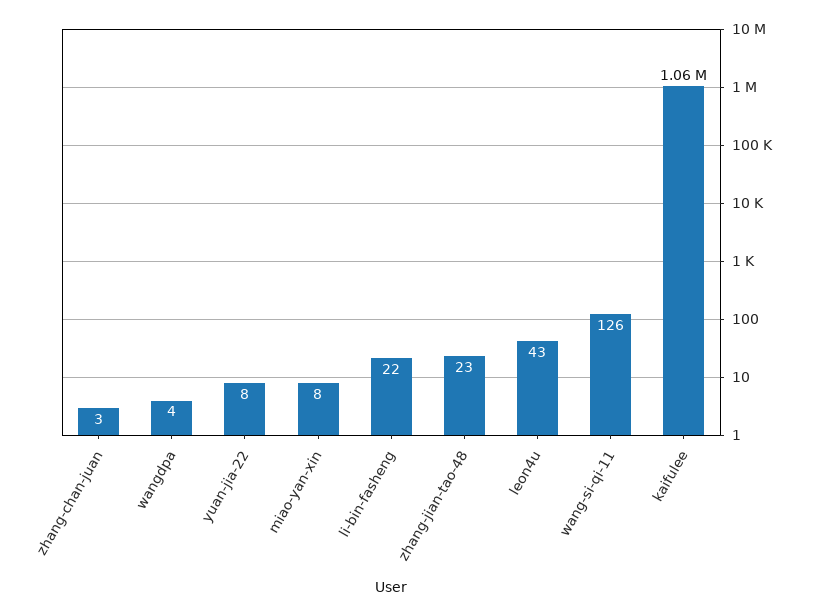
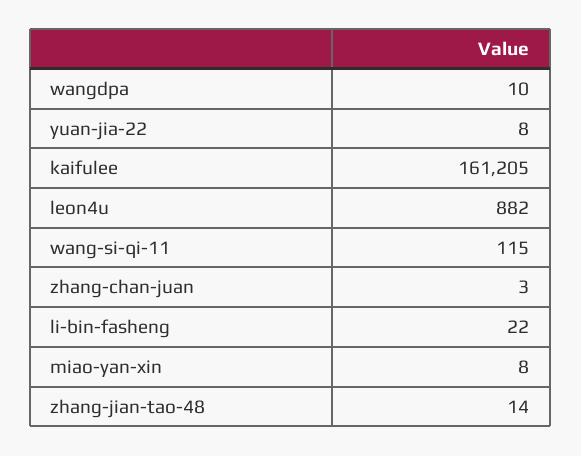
wangdpa: 4 -> 10
zhang-jian-tao-48: 23 -> 14
leon4u: 43 -> 882
wang-si-qi-11: 126 -> 115
kaifulee: 1060000 -> 161205

